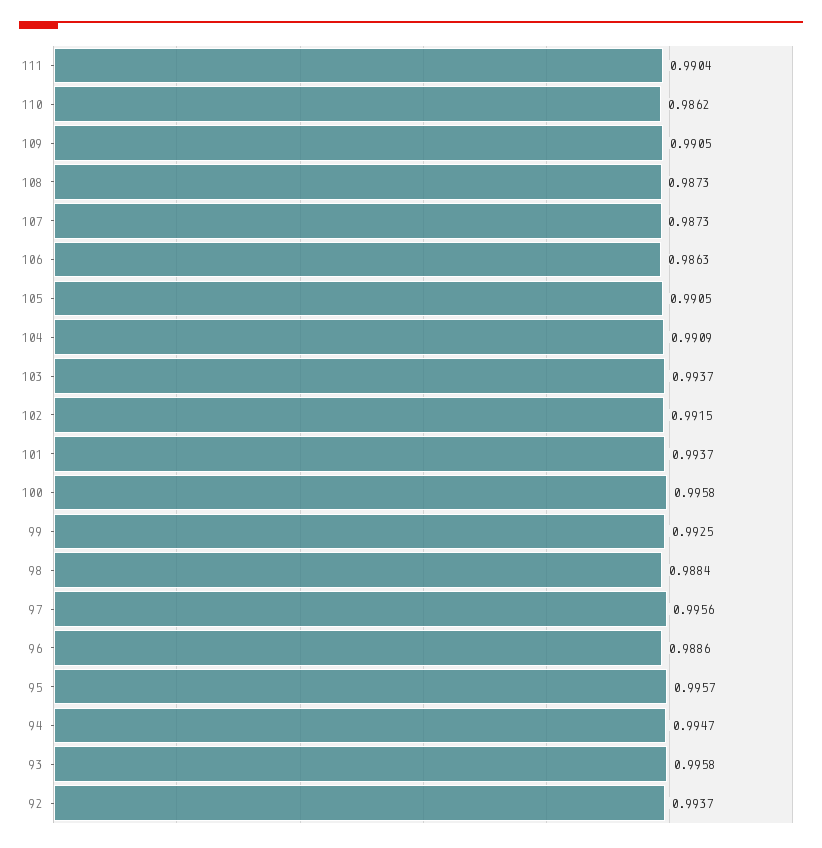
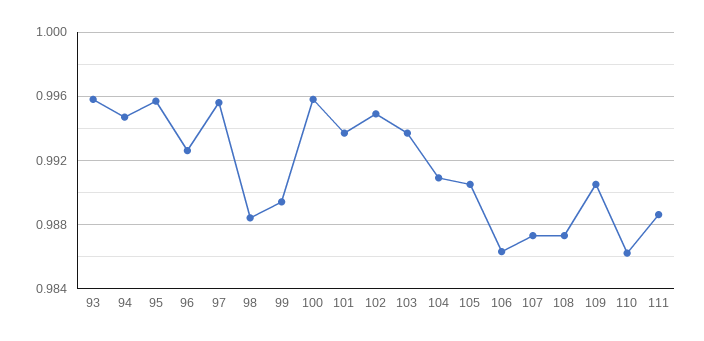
111: 0.9904 -> 0.9885
102: 0.9915 -> 0.995
99: 0.9925 -> 0.9895
96: 0.9886 -> 0.9925
92: 0.9937 -> none

